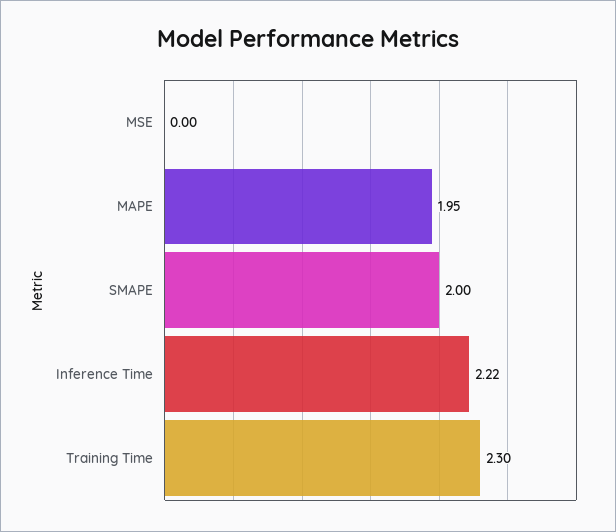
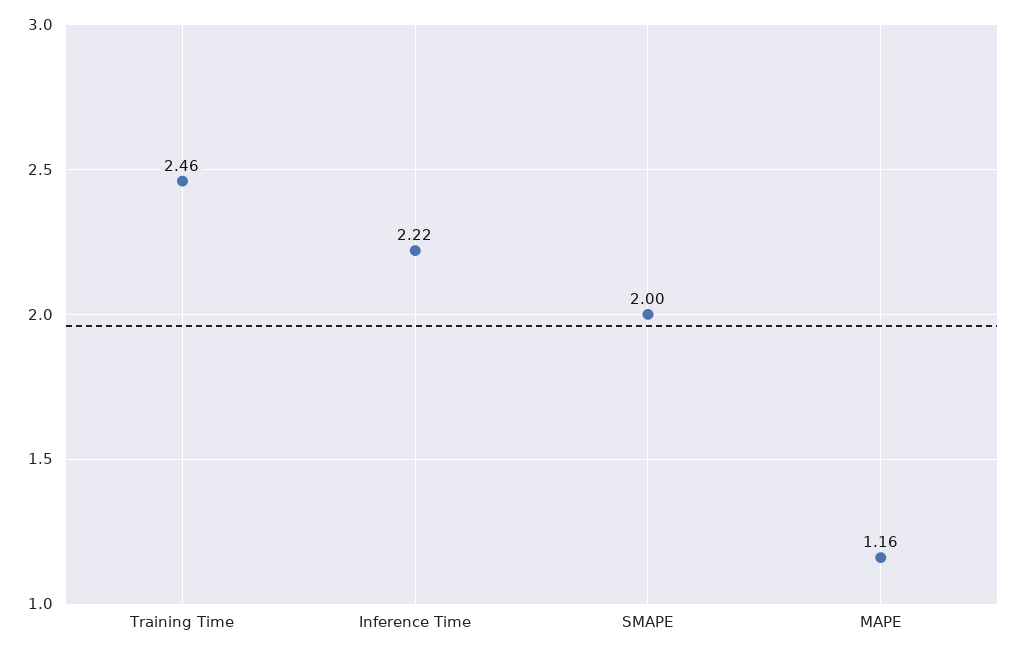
MSE: 0 -> none
MAPE: 1.95 -> 1.16
Training Time: 2.3 -> 2.46

